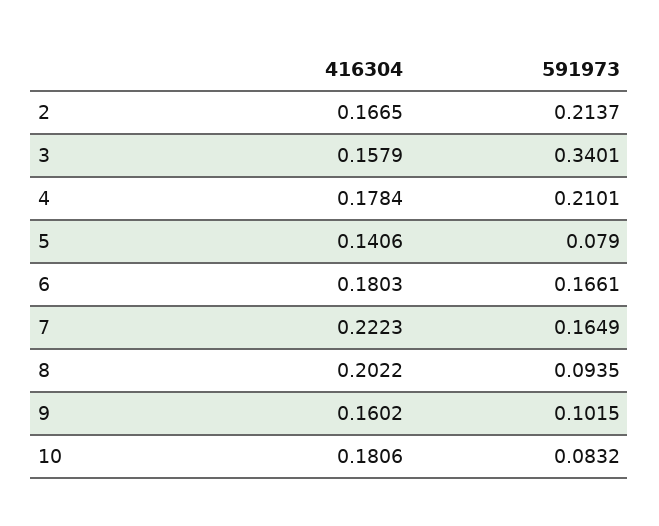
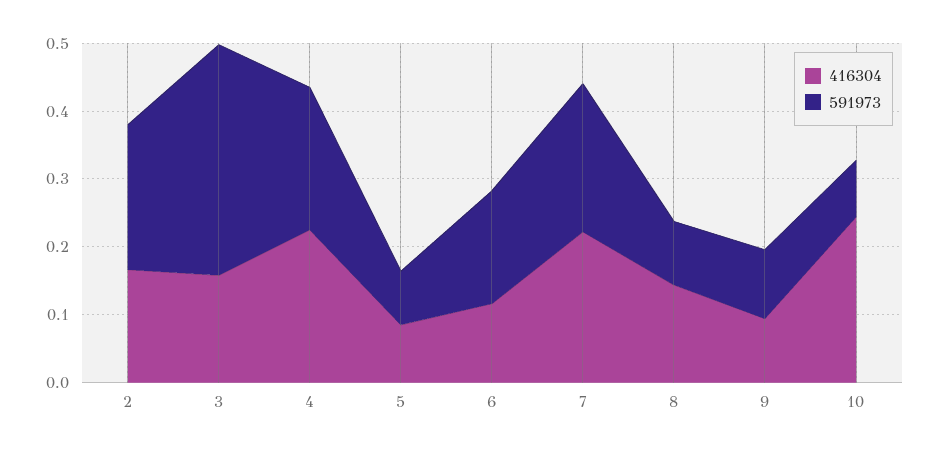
416304, 4: 0.1784 -> 0.22
416304, 5: 0.1406 -> 0.08
416304, 6: 0.1803 -> 0.12
591973, 7: 0.1649 -> 0.22
416304, 8: 0.2022 -> 0.14
416304, 9: 0.1602 -> 0.1
416304, 10: 0.1806 -> 0.24

